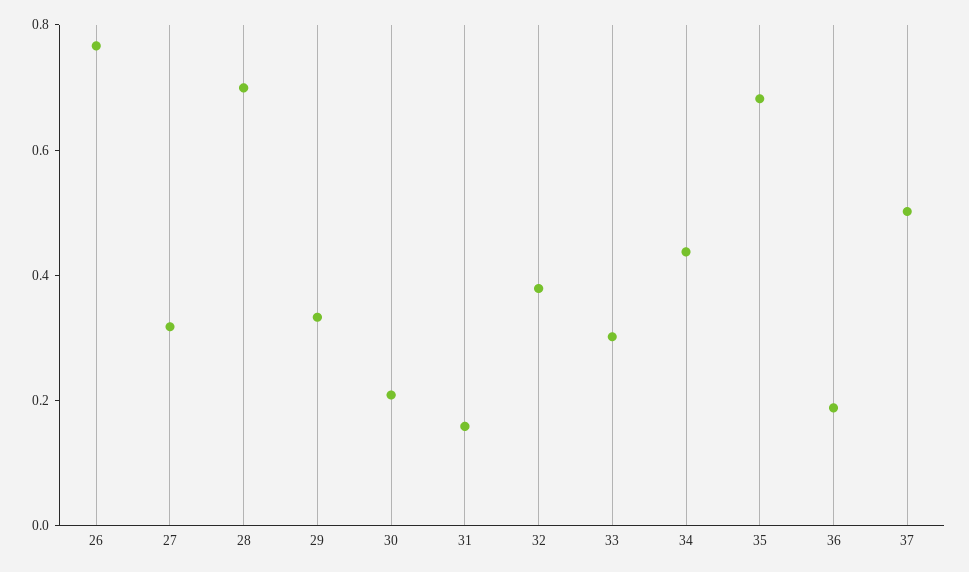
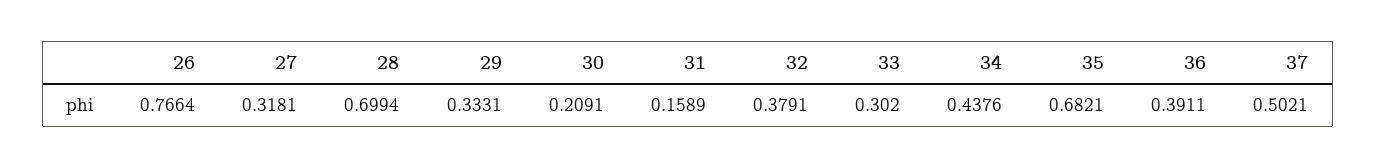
36: 0.2 -> 0.3911

